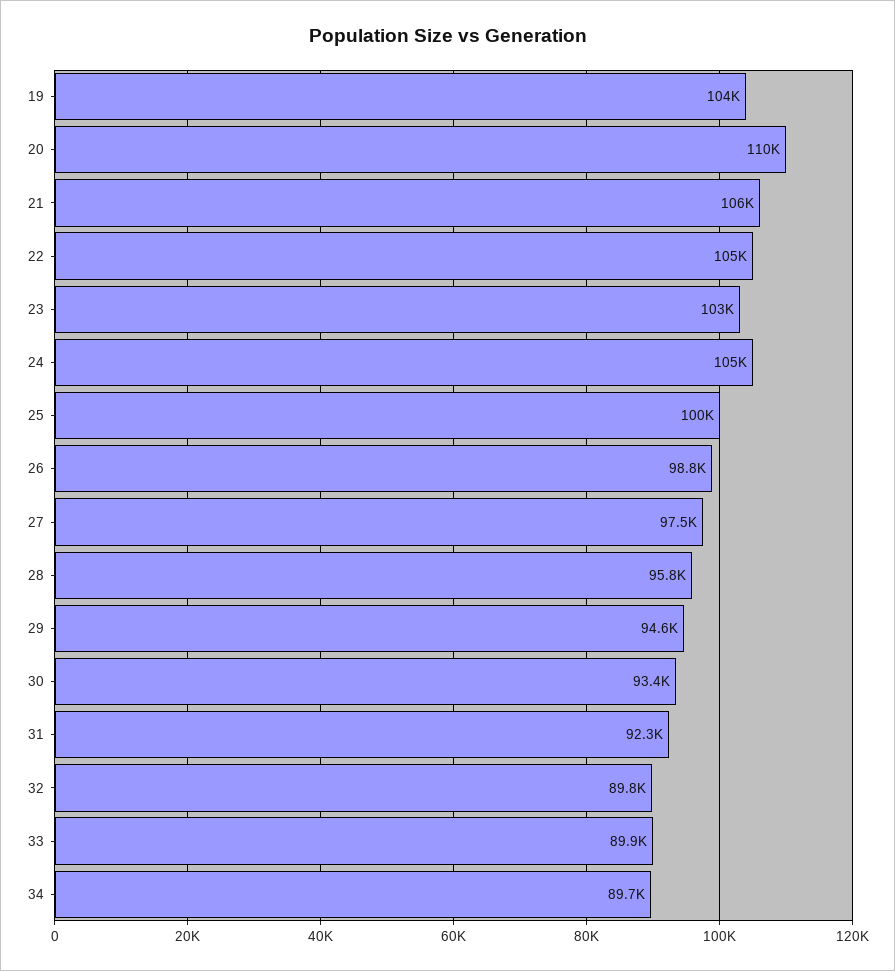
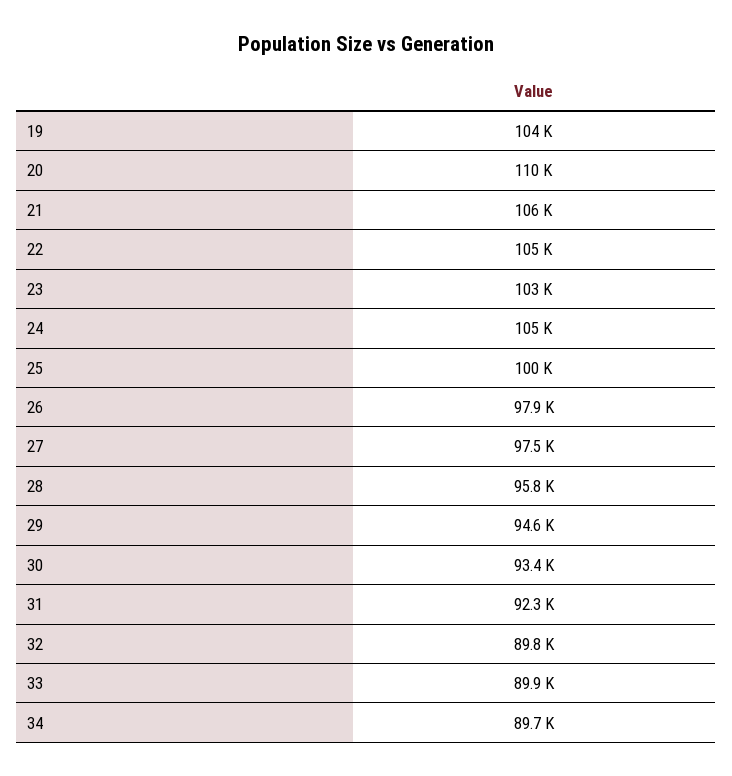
26: 98800 -> 97900

